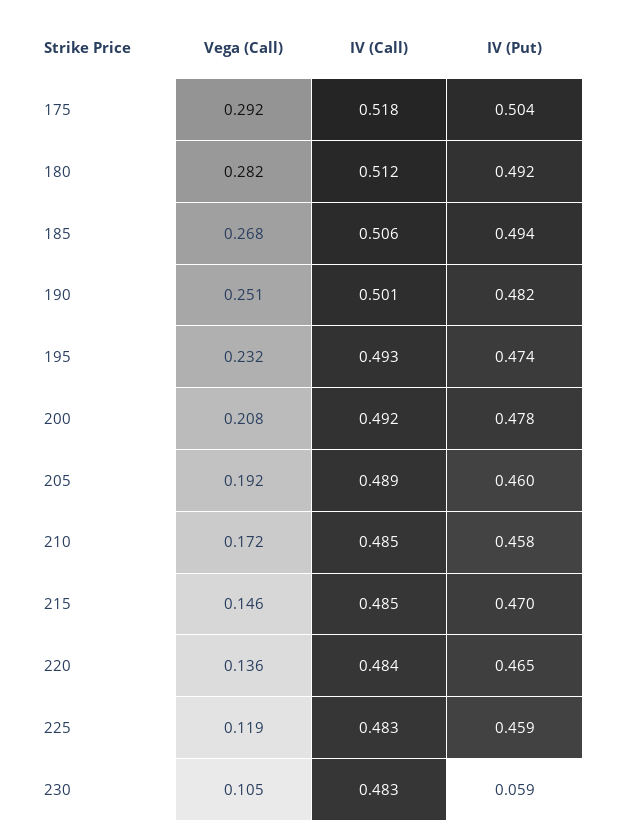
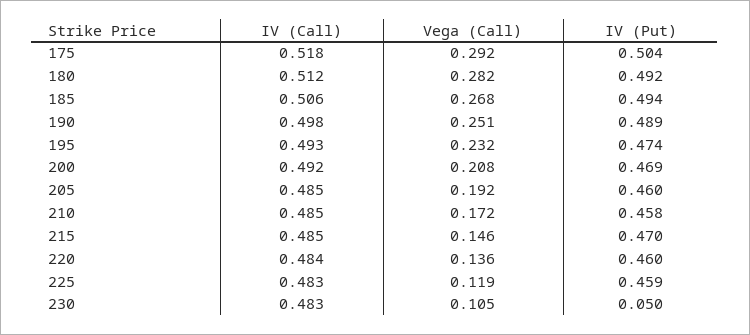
IV (Call), 190: 0.501 -> 0.498
IV (Put), 190: 0.482 -> 0.489
IV (Put), 200: 0.478 -> 0.469
IV (Call), 205: 0.489 -> 0.485
IV (Put), 220: 0.465 -> 0.46
IV (Put), 230: 0.059 -> 0.05

